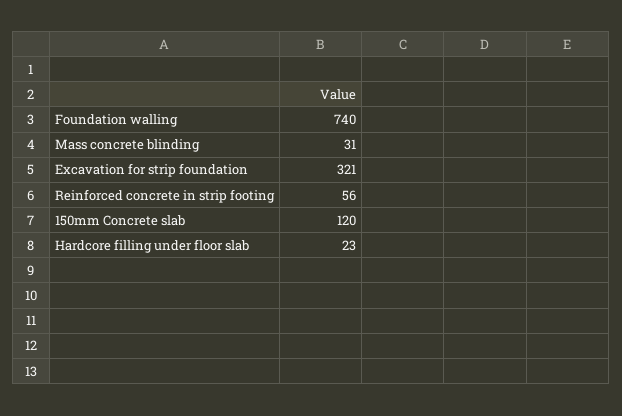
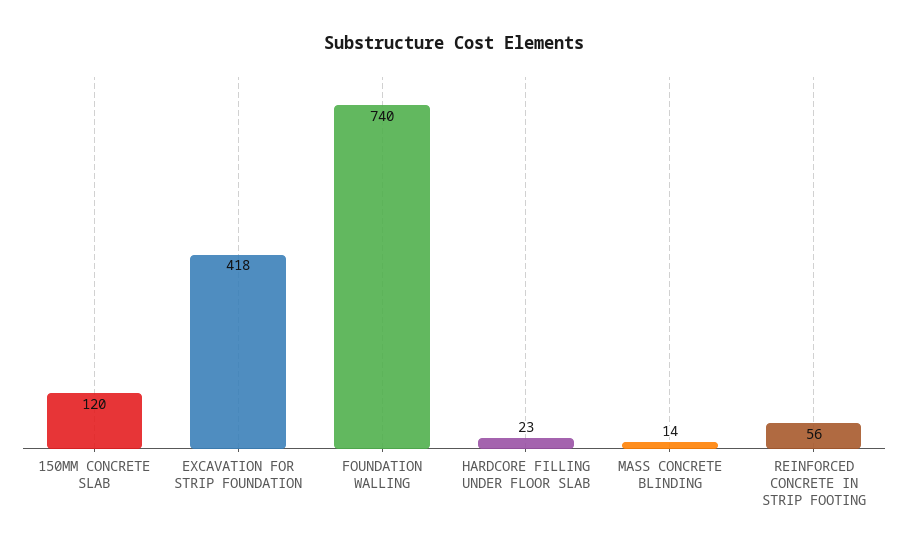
Mass concrete blinding: 31 -> 14
Excavation for strip foundation: 321 -> 418

